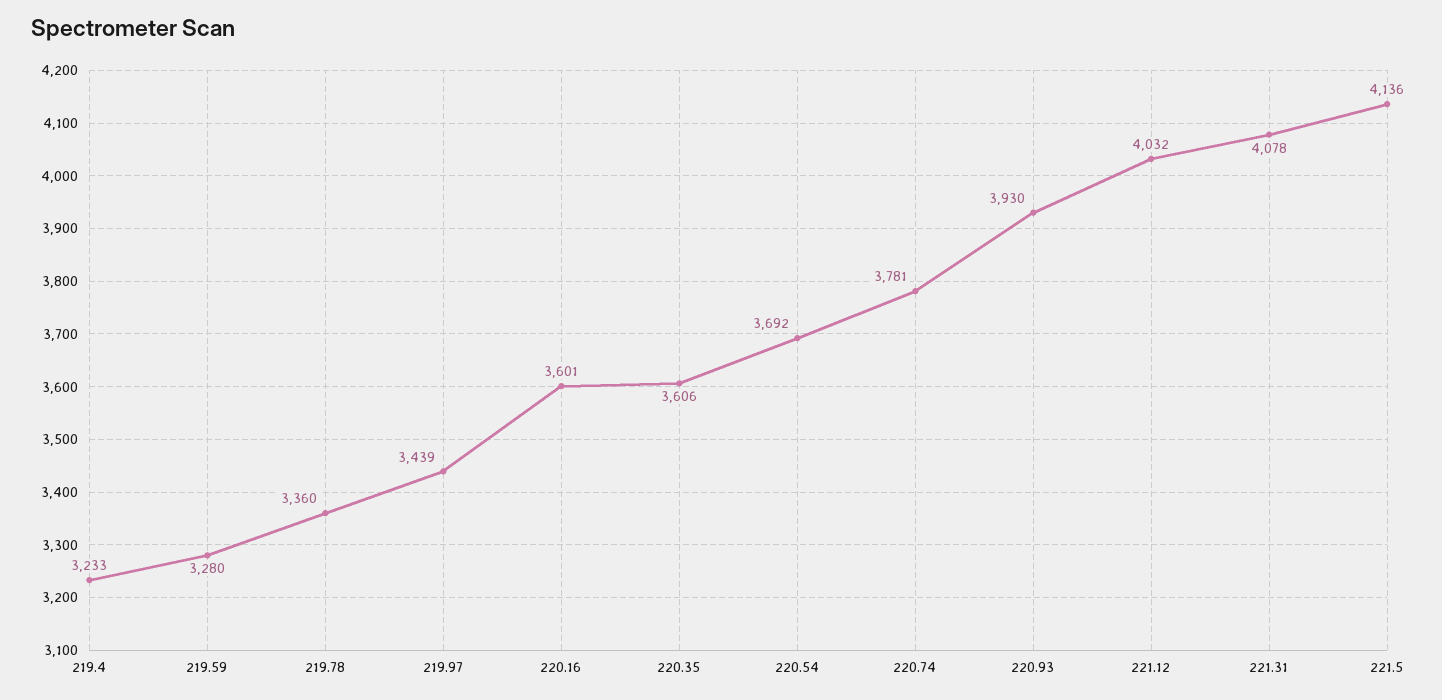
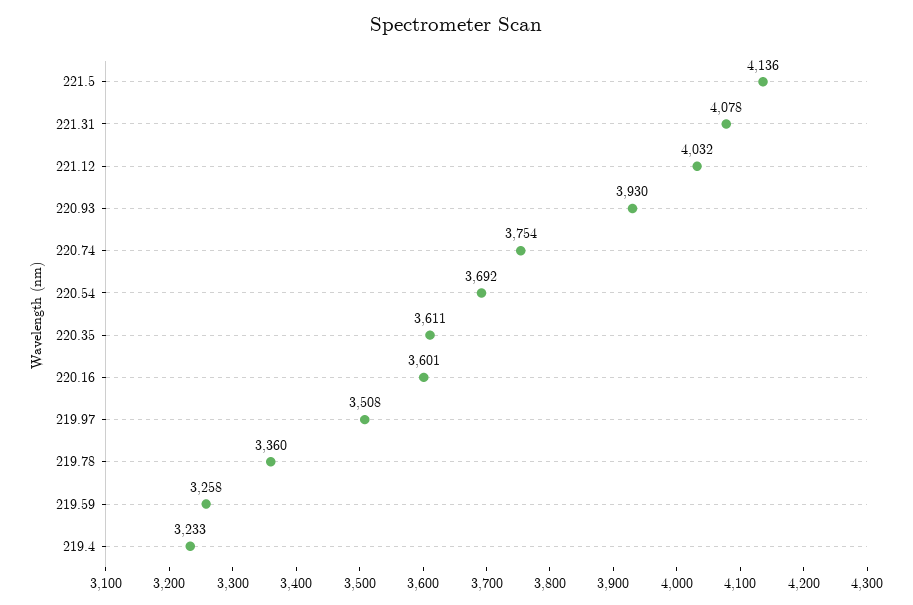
219.59: 3280 -> 3258
219.97: 3439 -> 3508
220.35: 3606 -> 3611
220.74: 3781 -> 3754

